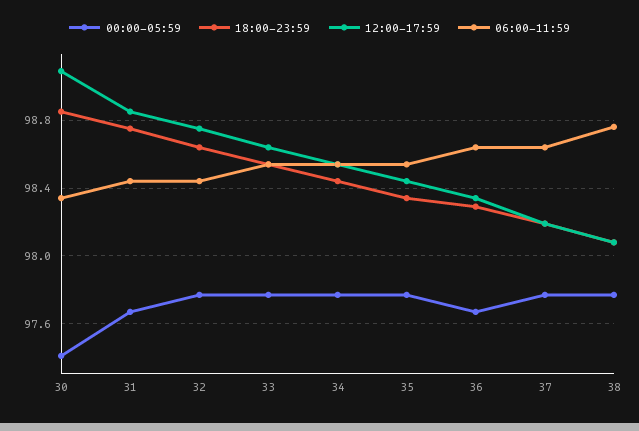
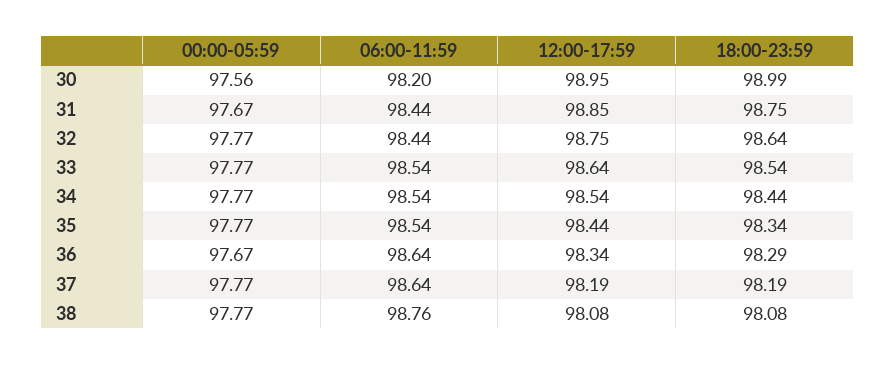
00:00-05:59, 30: 97.4 -> 97.56
18:00-23:59, 30: 98.85 -> 98.99
12:00-17:59, 30: 99.1 -> 98.95
06:00-11:59, 30: 98.35 -> 98.2

